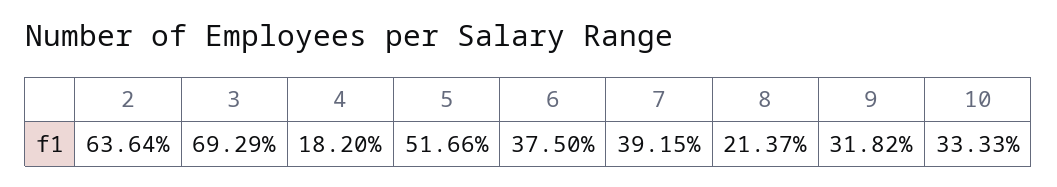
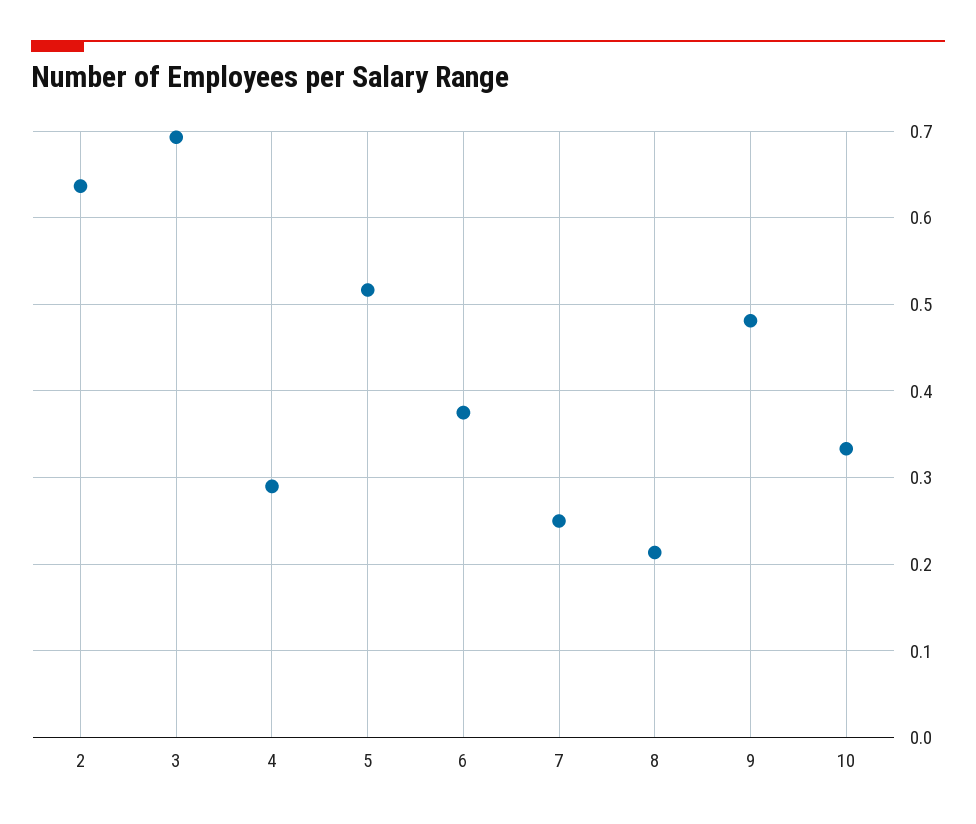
4: 0.182 -> 0.29
7: 0.3915 -> 0.25
9: 0.3182 -> 0.48

